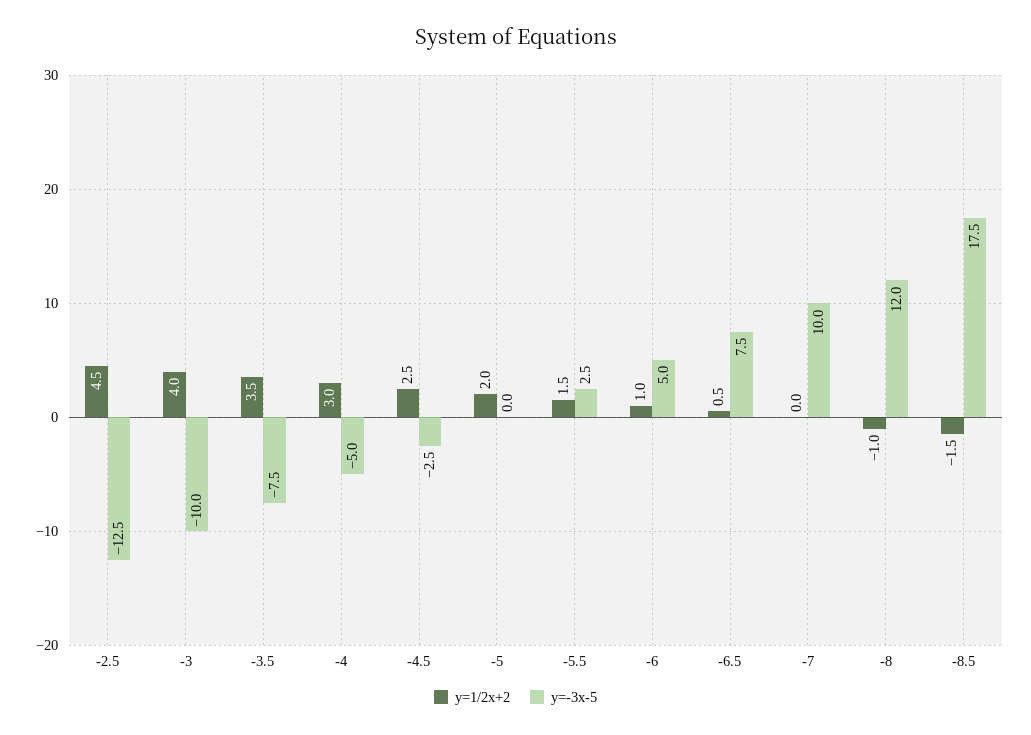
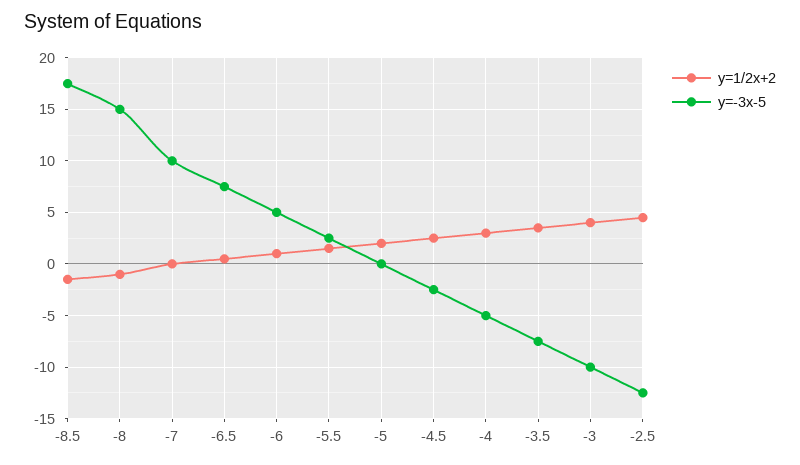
y=-3x-5, -8: 12 -> 15

